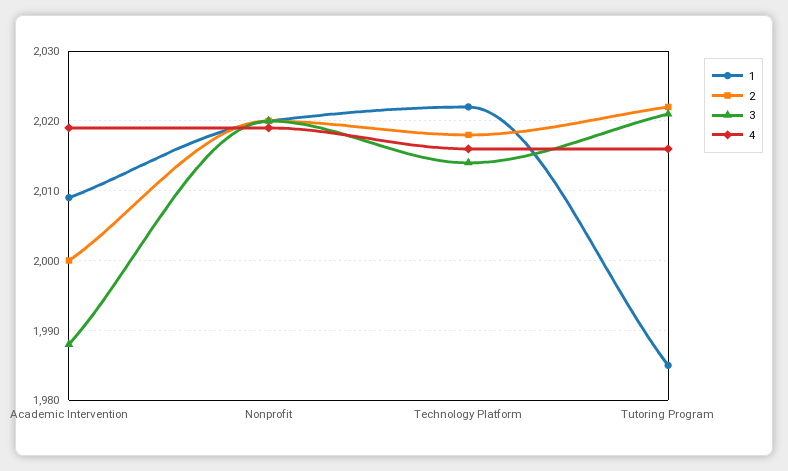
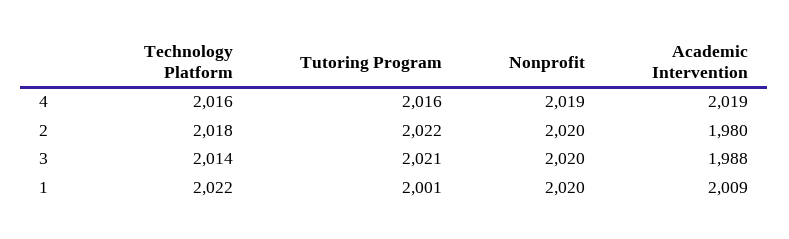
2, Academic Intervention: 2000 -> 1980
1, Tutoring Program: 1985 -> 2001

